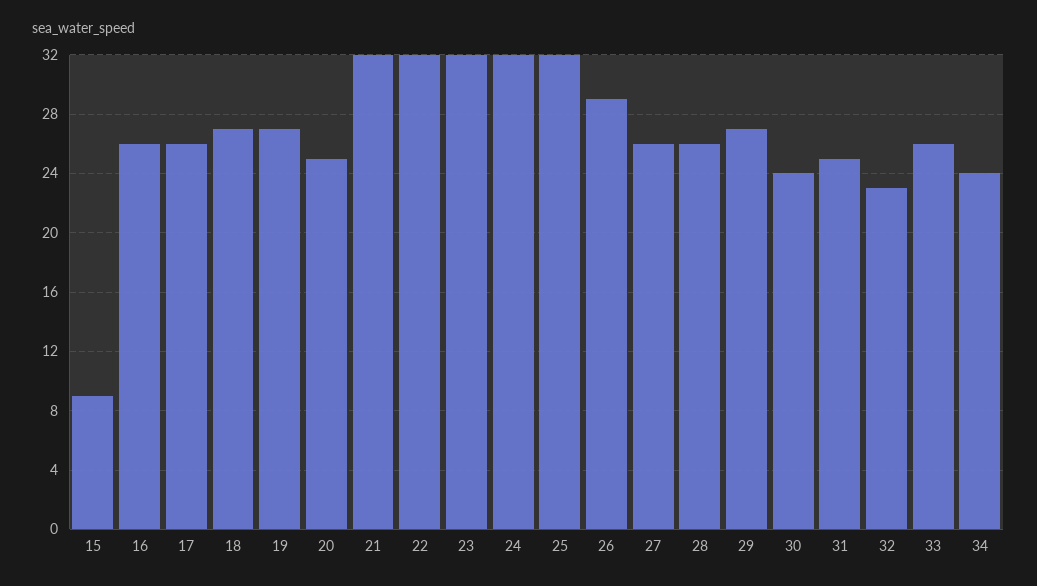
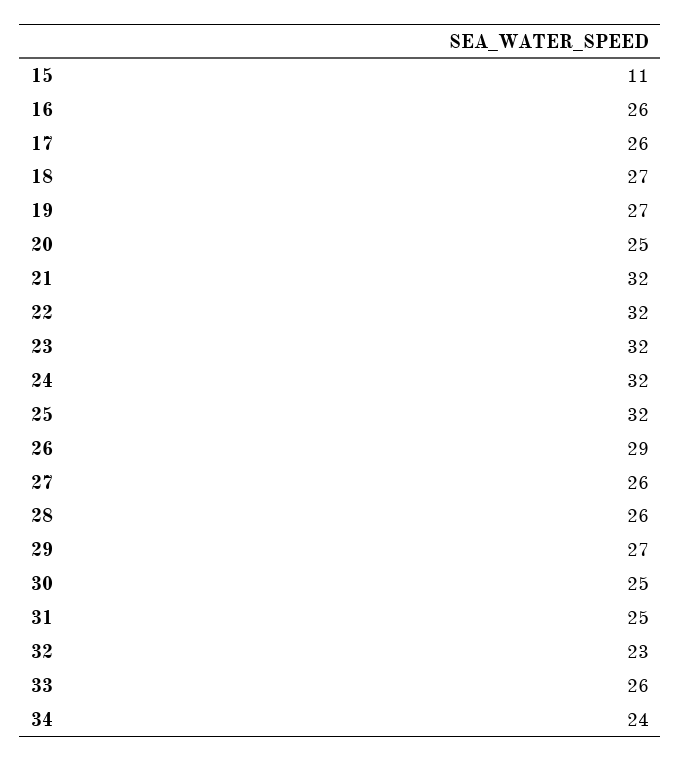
15: 9 -> 11
30: 24 -> 25

